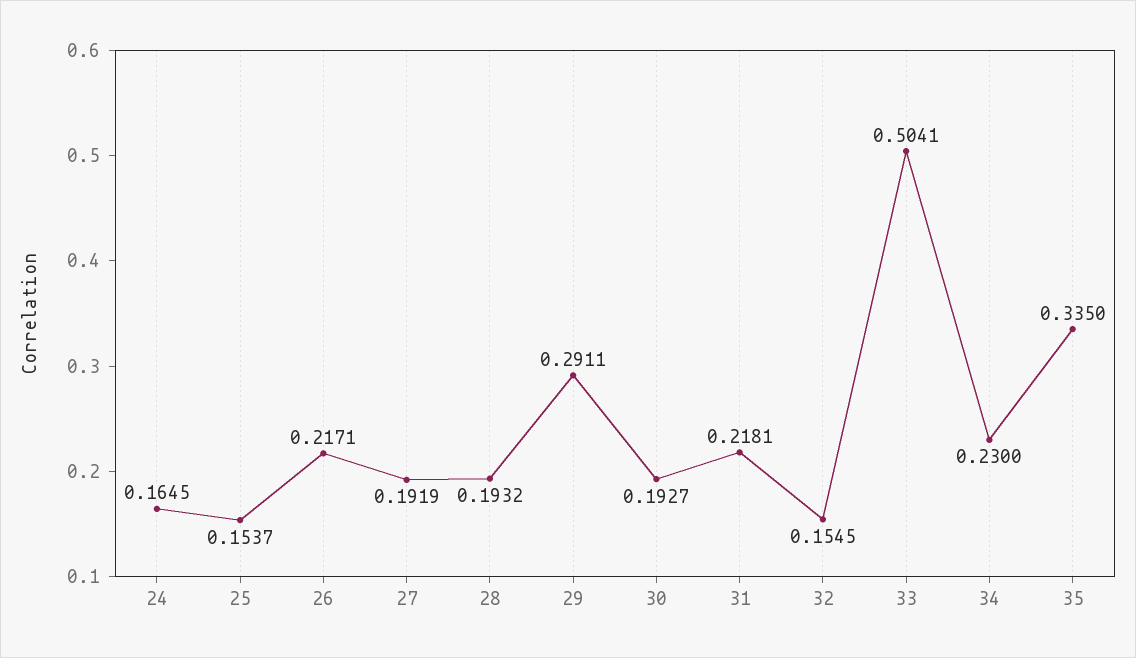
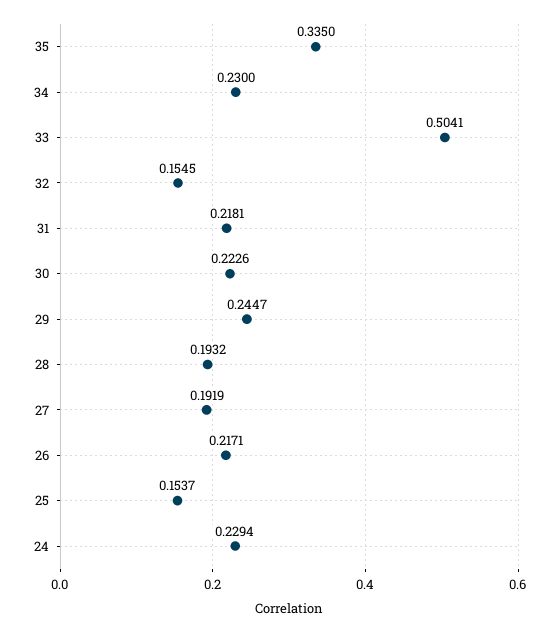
24: 0.1645 -> 0.2294
29: 0.2911 -> 0.2447
30: 0.1927 -> 0.2226

